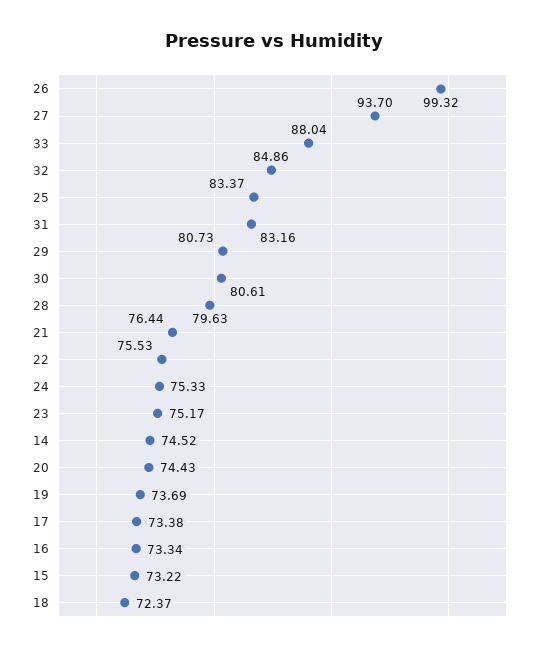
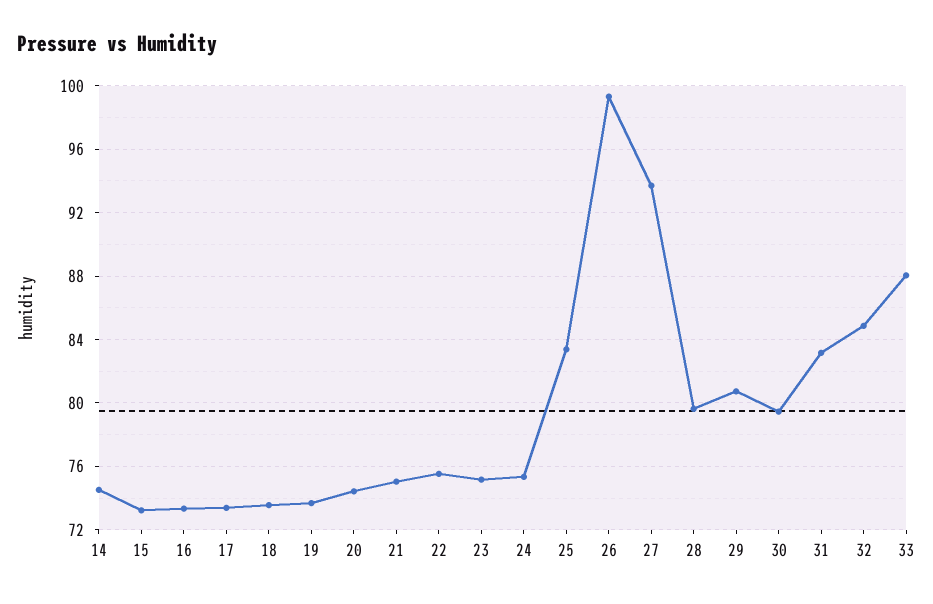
30: 80.61 -> 79.5
21: 76.44 -> 75
18: 72.37 -> 73.5

